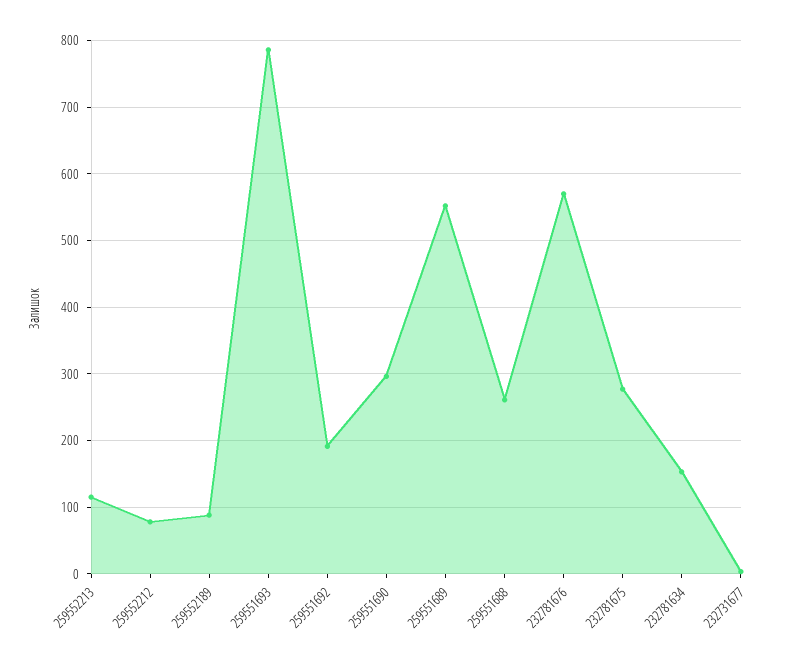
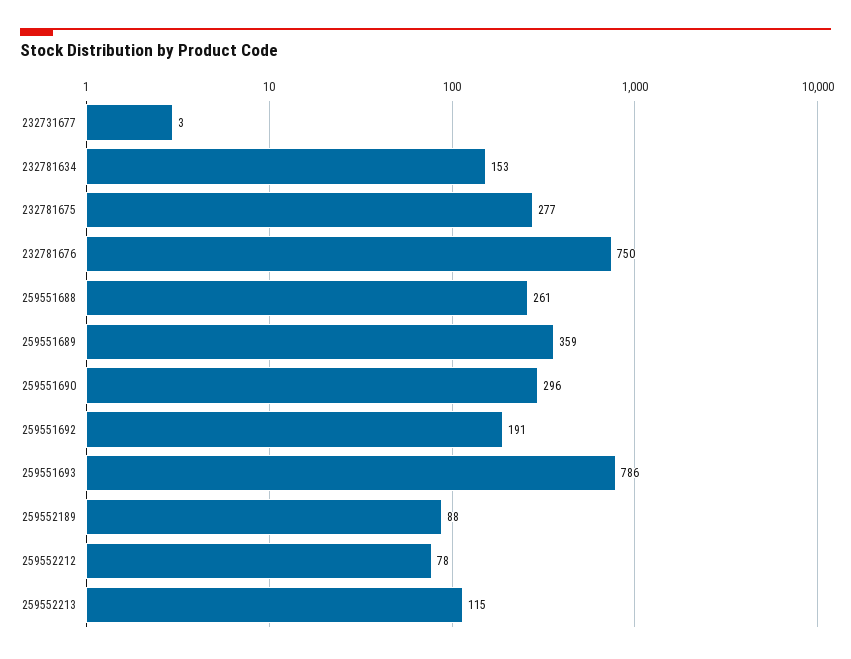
259551689: 550 -> 359
232781676: 570 -> 750

